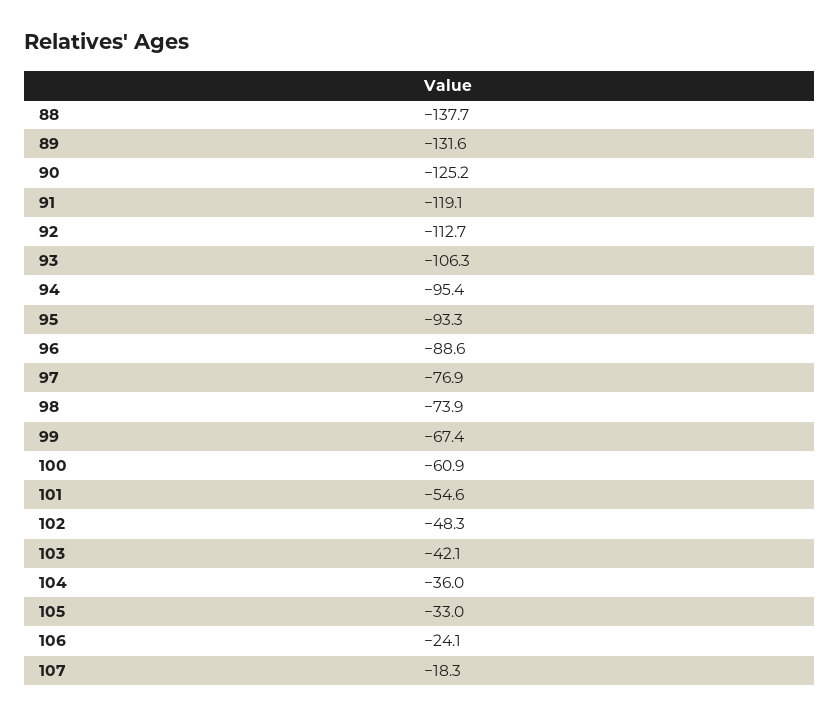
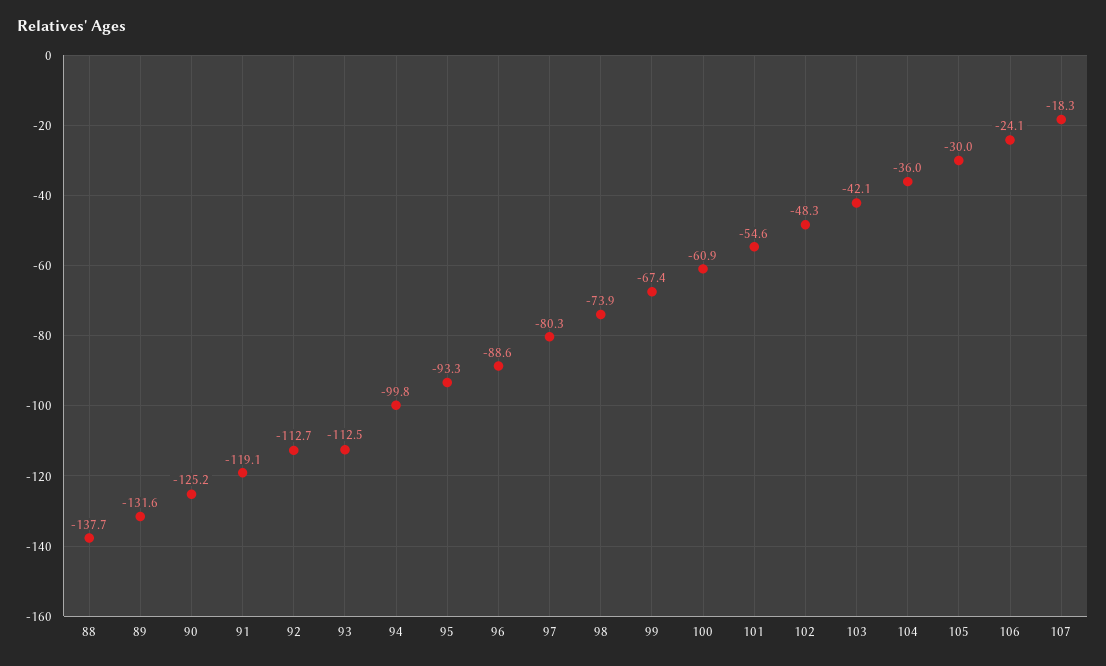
93: -106.3 -> -112.5
94: -95.4 -> -99.8
97: -76.9 -> -80.3
105: -33 -> -30

